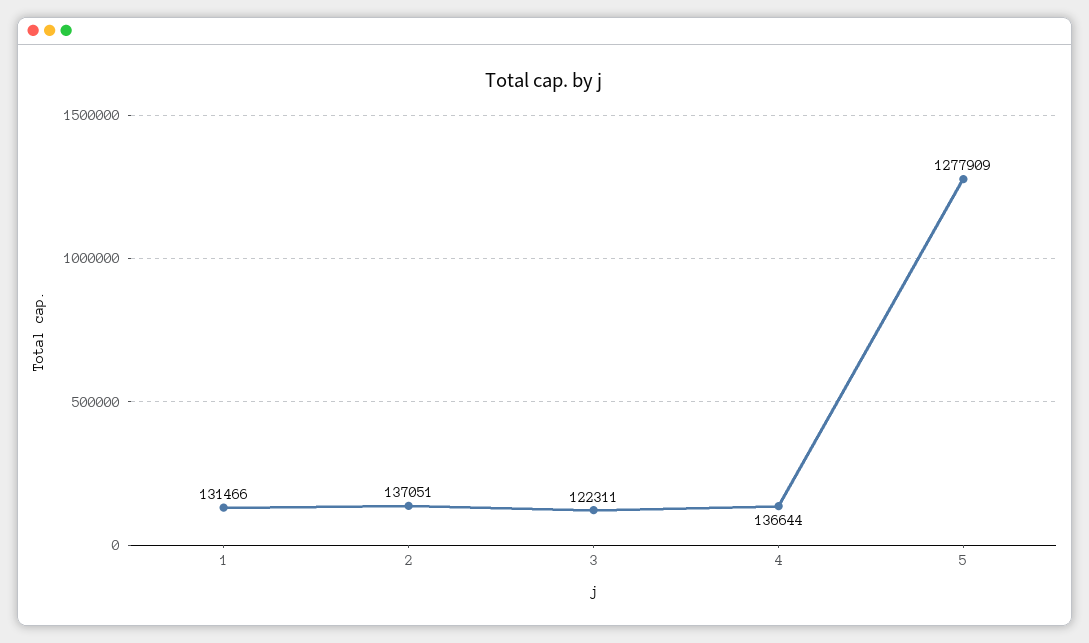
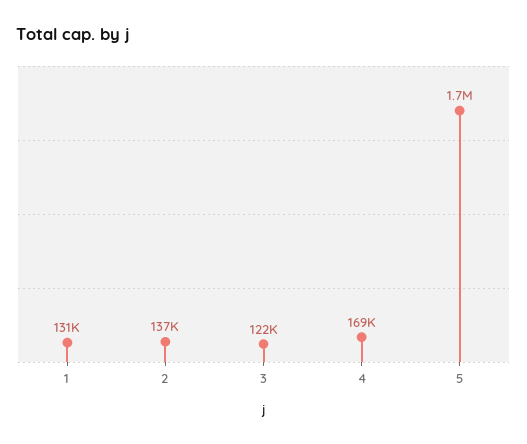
4: 136644 -> 169000
5: 1277909 -> 1700000

